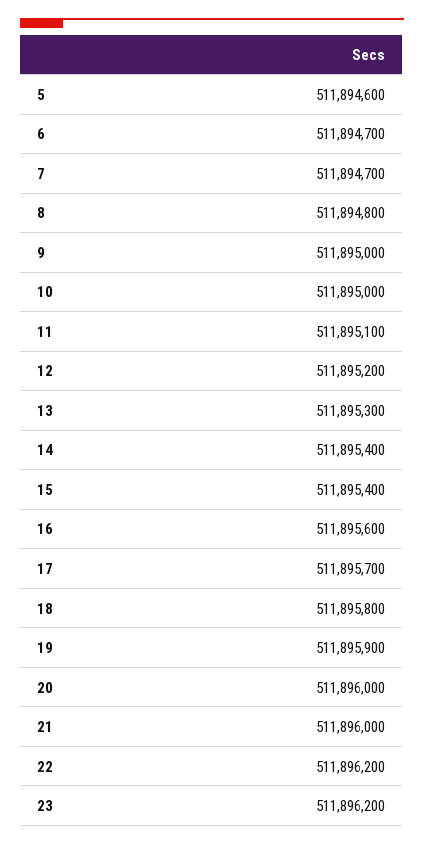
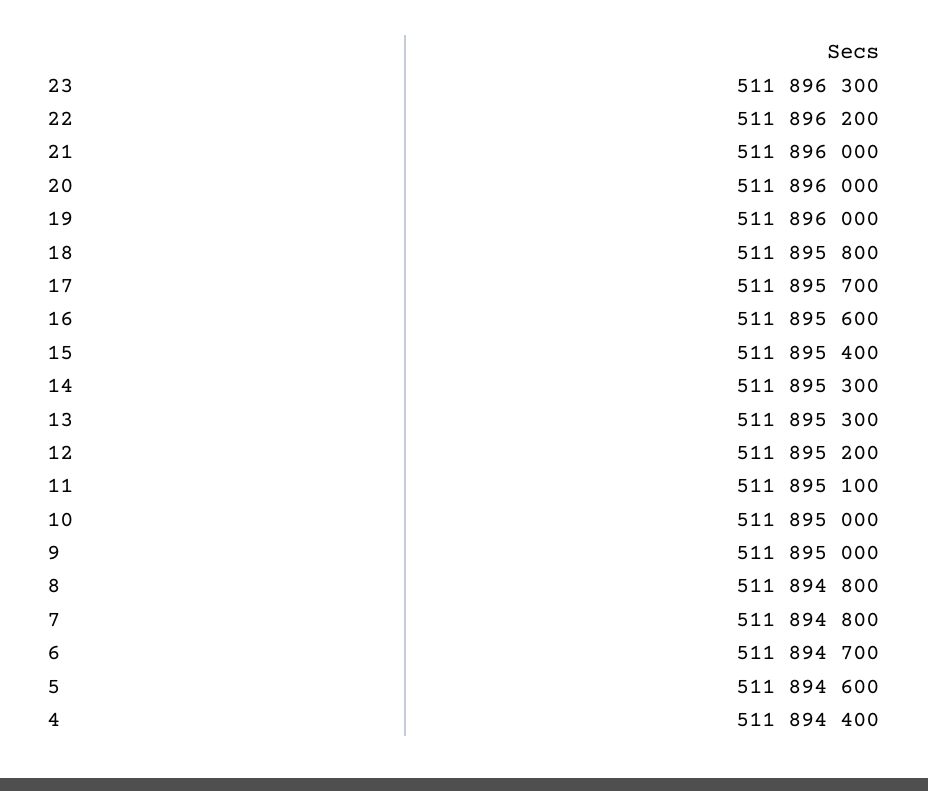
7: 511894700 -> 511894800
14: 511895400 -> 511895300
19: 511895900 -> 511896000
23: 511896200 -> 511896300
4: none -> 511894400

